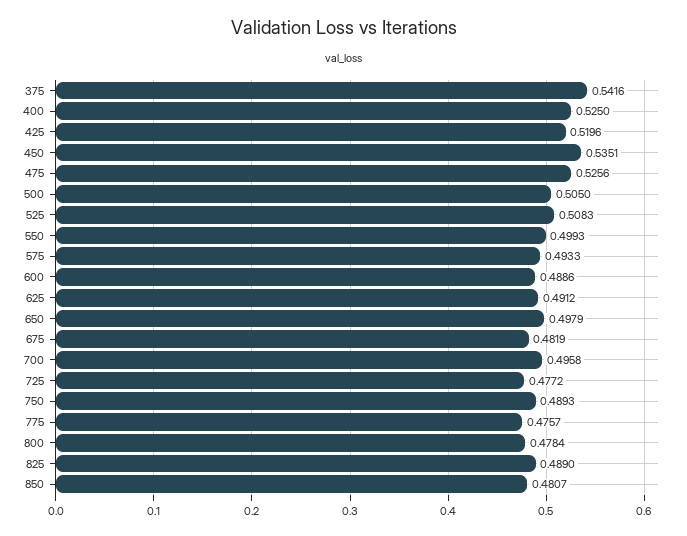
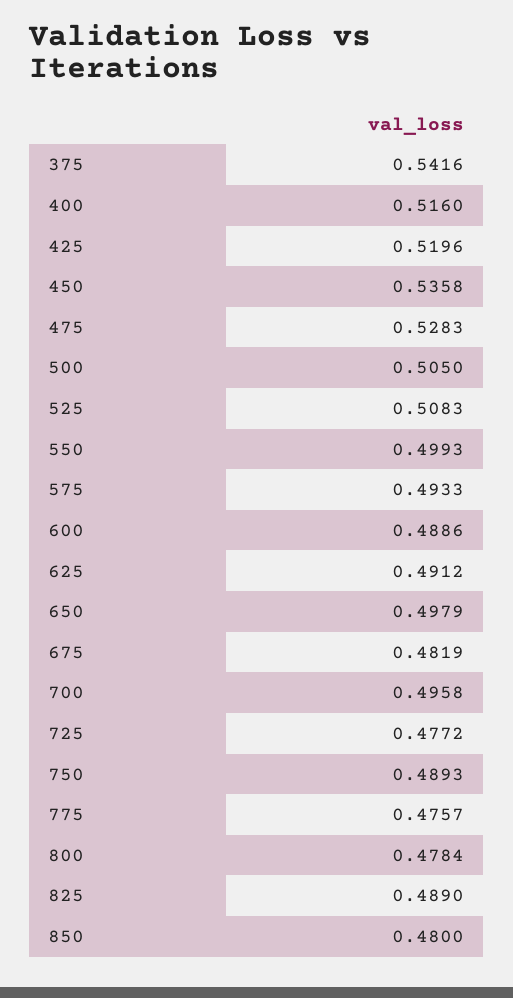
400: 0.525 -> 0.516
450: 0.5351 -> 0.5358
475: 0.5256 -> 0.5283
850: 0.4807 -> 0.48

